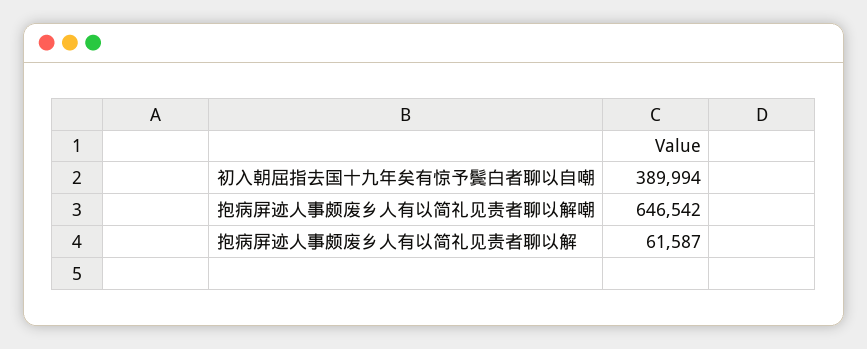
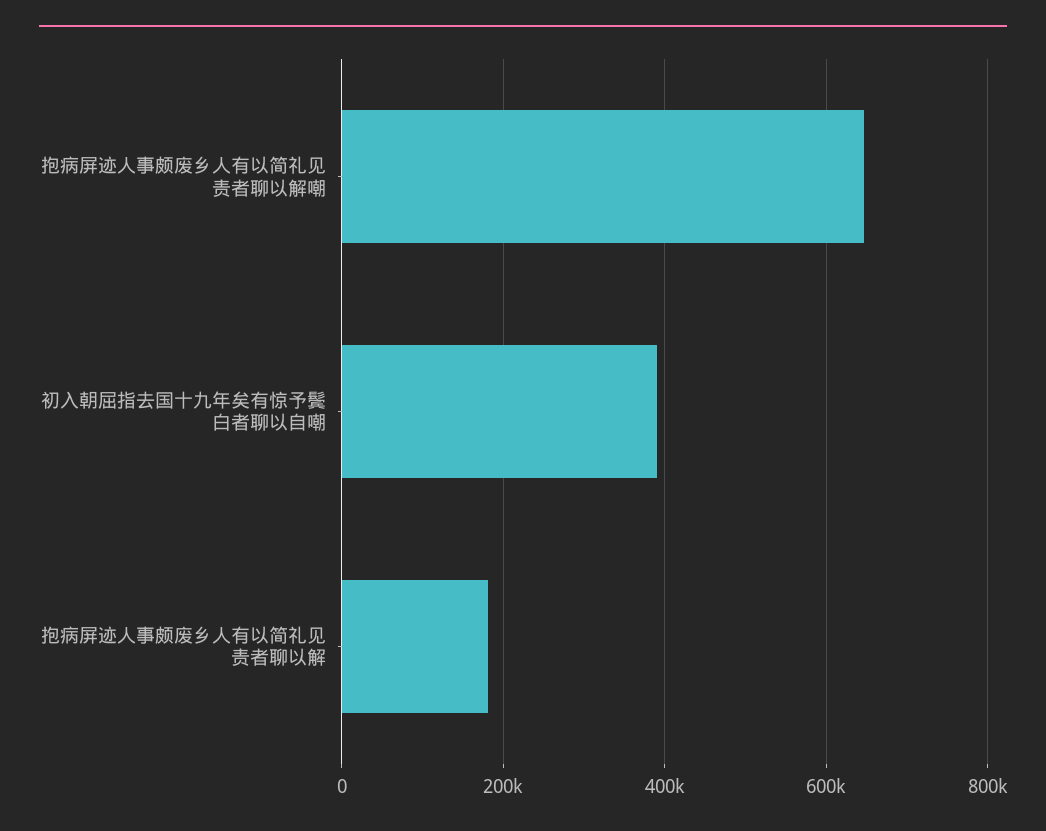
抱病屏迹人事颇废乡人有以简礼见责者聊以解: 61587 -> 180000

